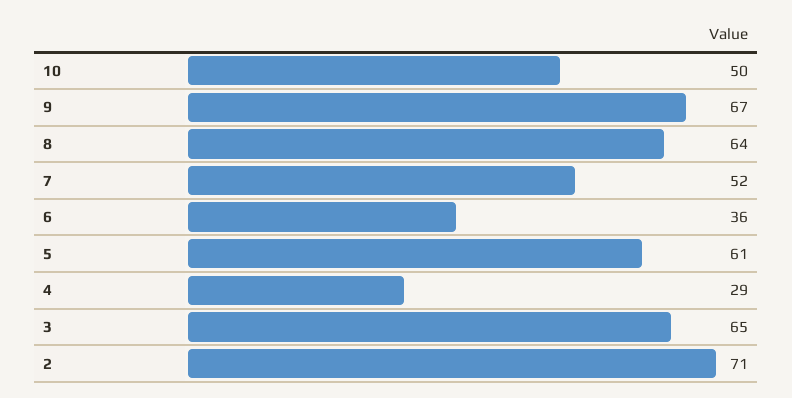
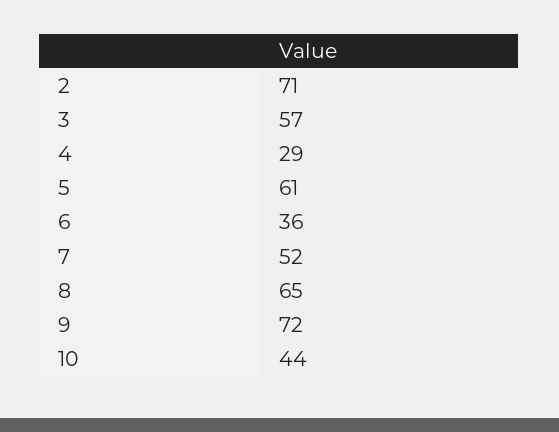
10: 50 -> 44
9: 67 -> 72
8: 64 -> 65
3: 65 -> 57

